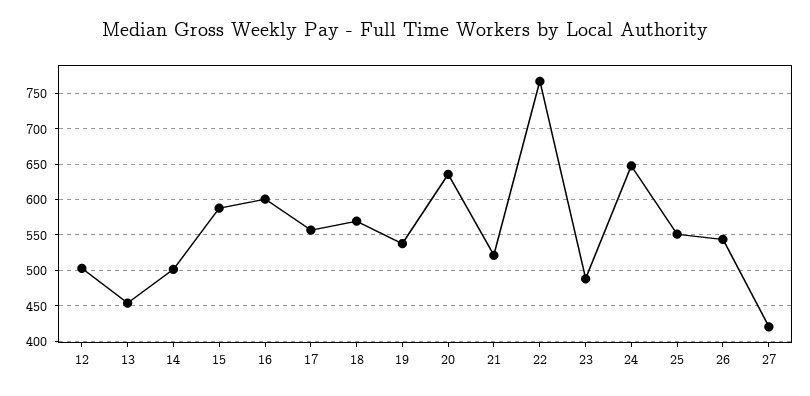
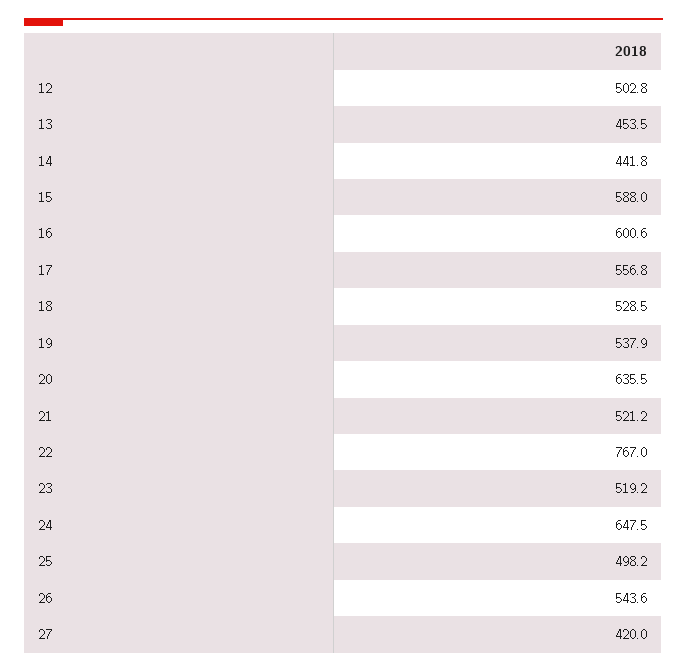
14: 500 -> 441.8
18: 570 -> 528.5
23: 490 -> 519.2
25: 550 -> 498.2

